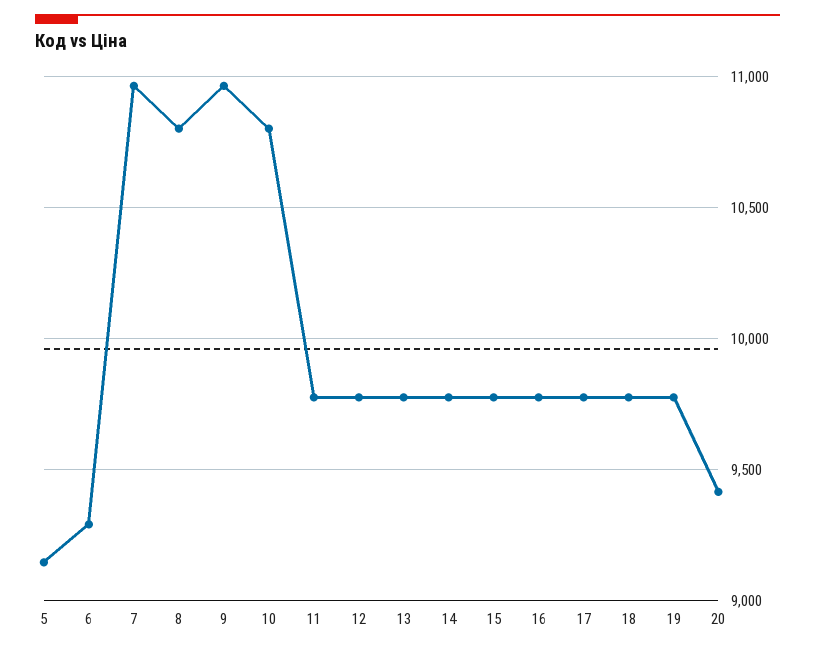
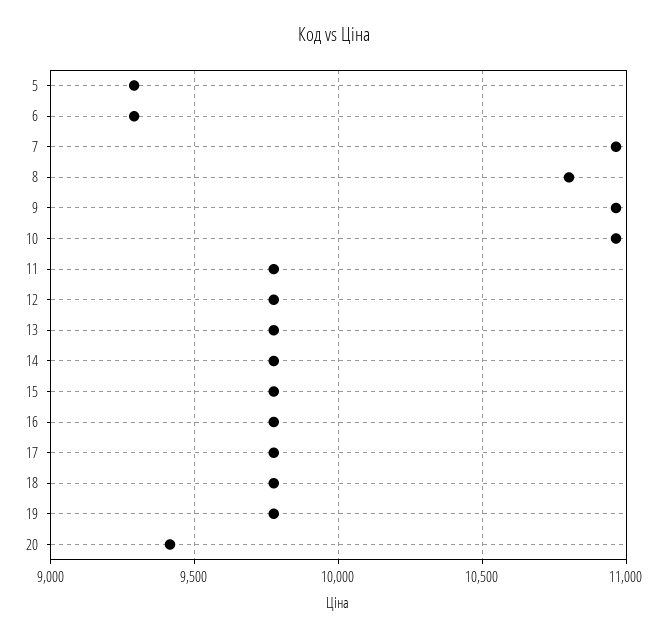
5: 9150 -> 9300
10: 10800 -> 10950

